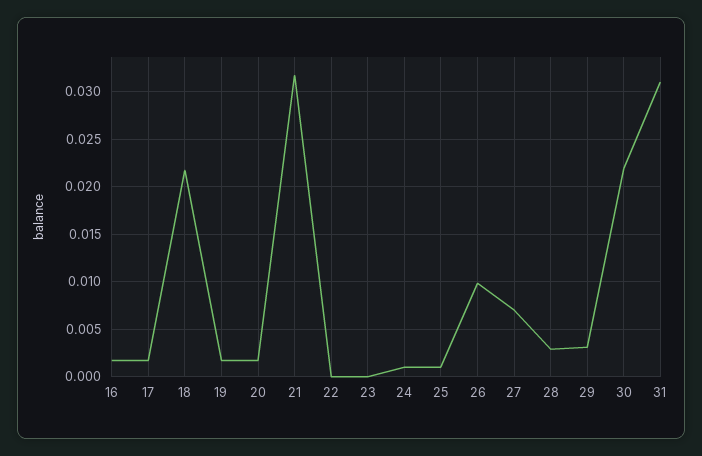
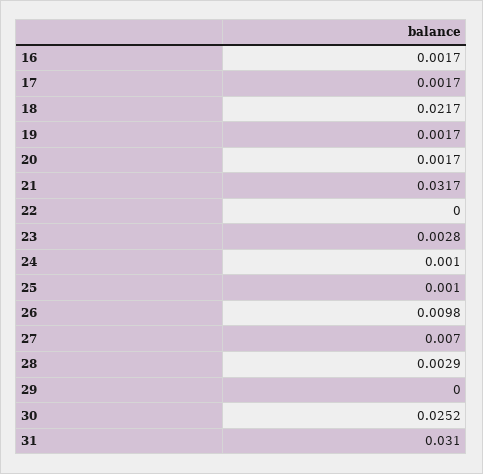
23: 0 -> 0.0028
29: 0.003 -> 0
30: 0.022 -> 0.0252

